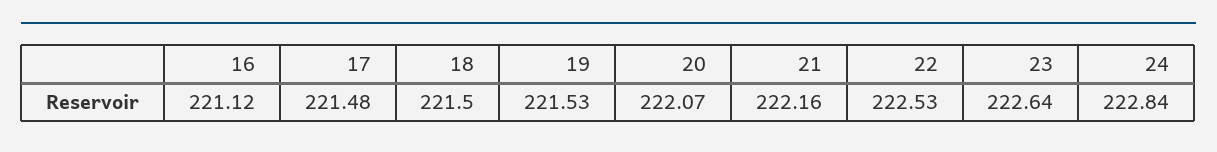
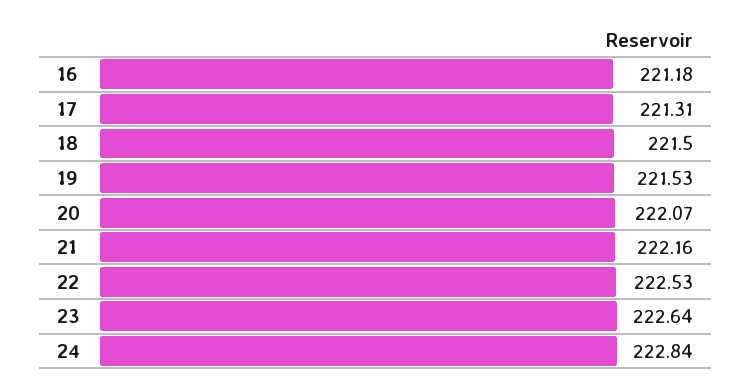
16: 221.12 -> 221.18
17: 221.48 -> 221.31

